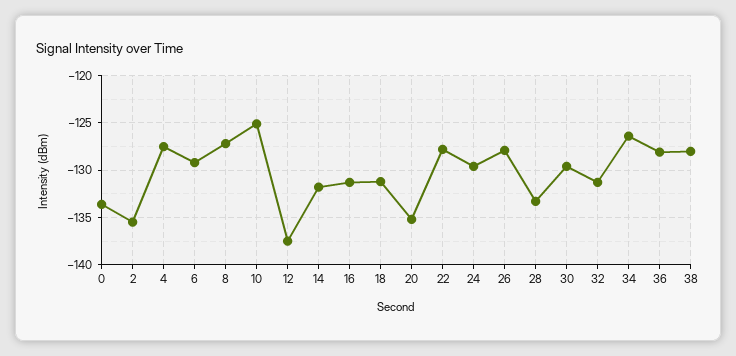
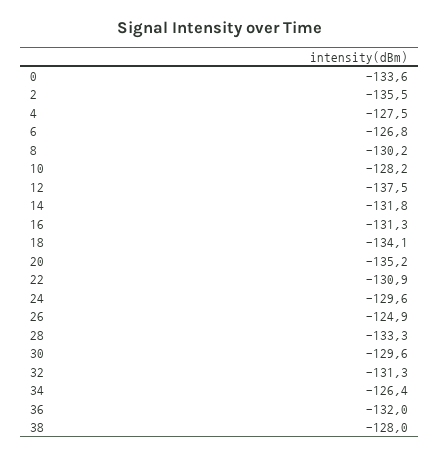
6: -129 -> -126.8
8: -127 -> -130.2
10: -125 -> -128.2
18: -131 -> -134.1
22: -128 -> -130.9
26: -128 -> -124.9
36: -128 -> -132

